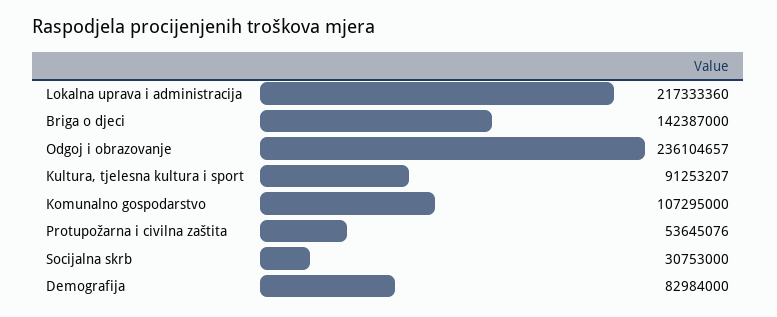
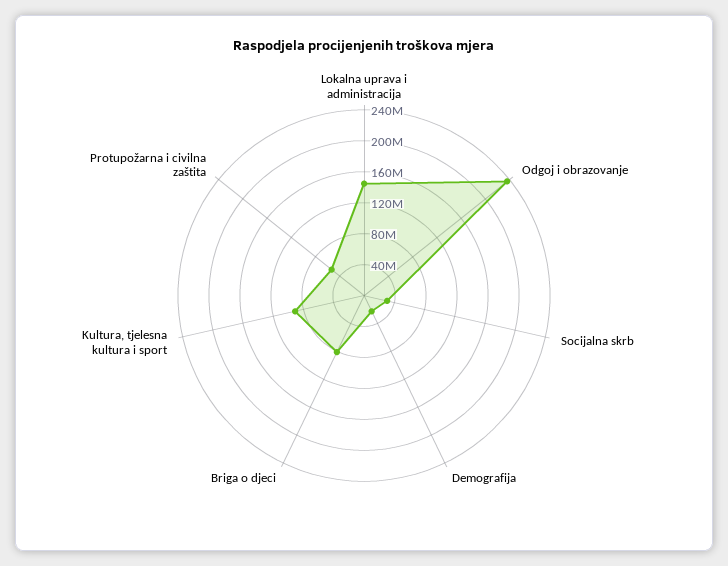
Lokalna uprava i administracija: 217333360 -> 140000000
Briga o djeci: 142387000 -> 80000000
Komunalno gospodarstvo: 107295000 -> none
Demografija: 82984000 -> 20000000

